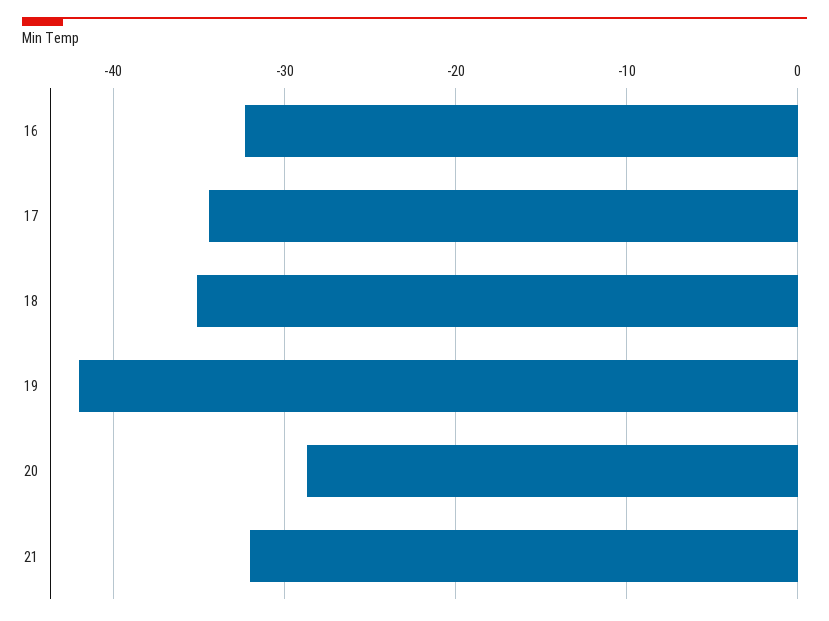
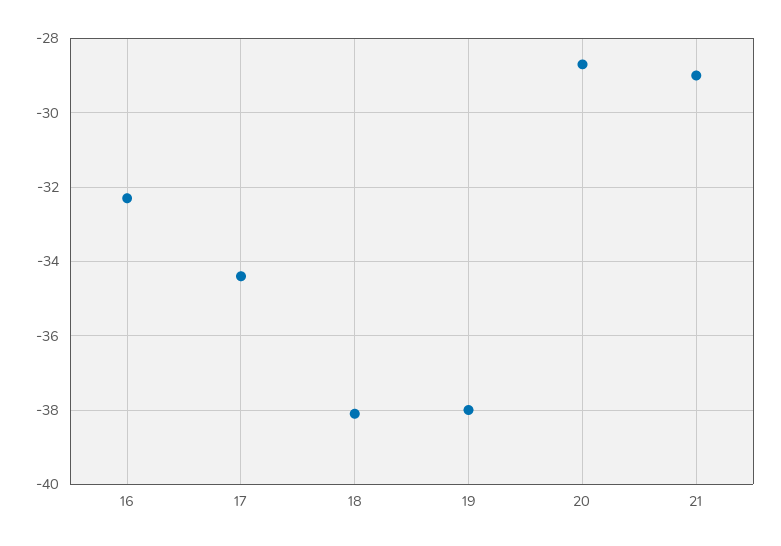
18: -35 -> -38
19: -42 -> -38
21: -32 -> -29

